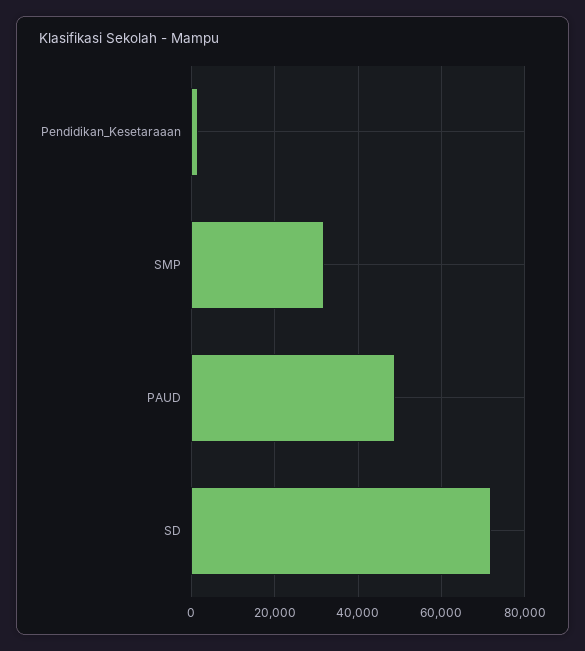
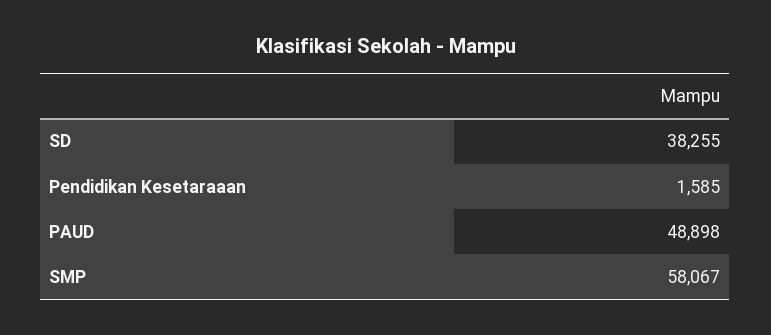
SMP: 32000 -> 58067
SD: 72000 -> 38255

